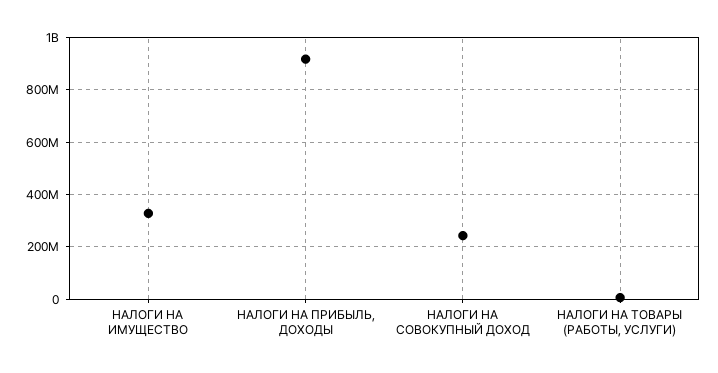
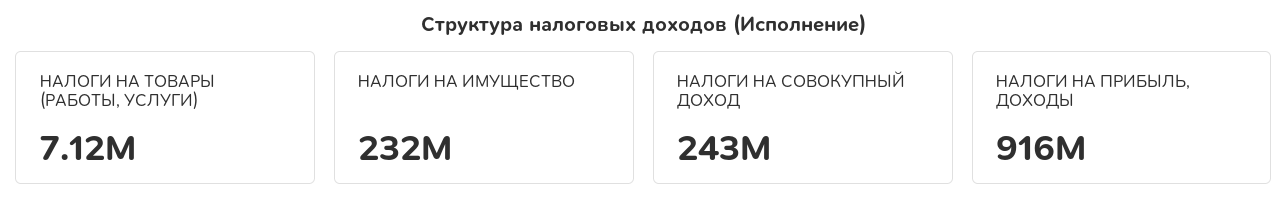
НАЛОГИ НА ИМУЩЕСТВО: 325000000 -> 232000000

